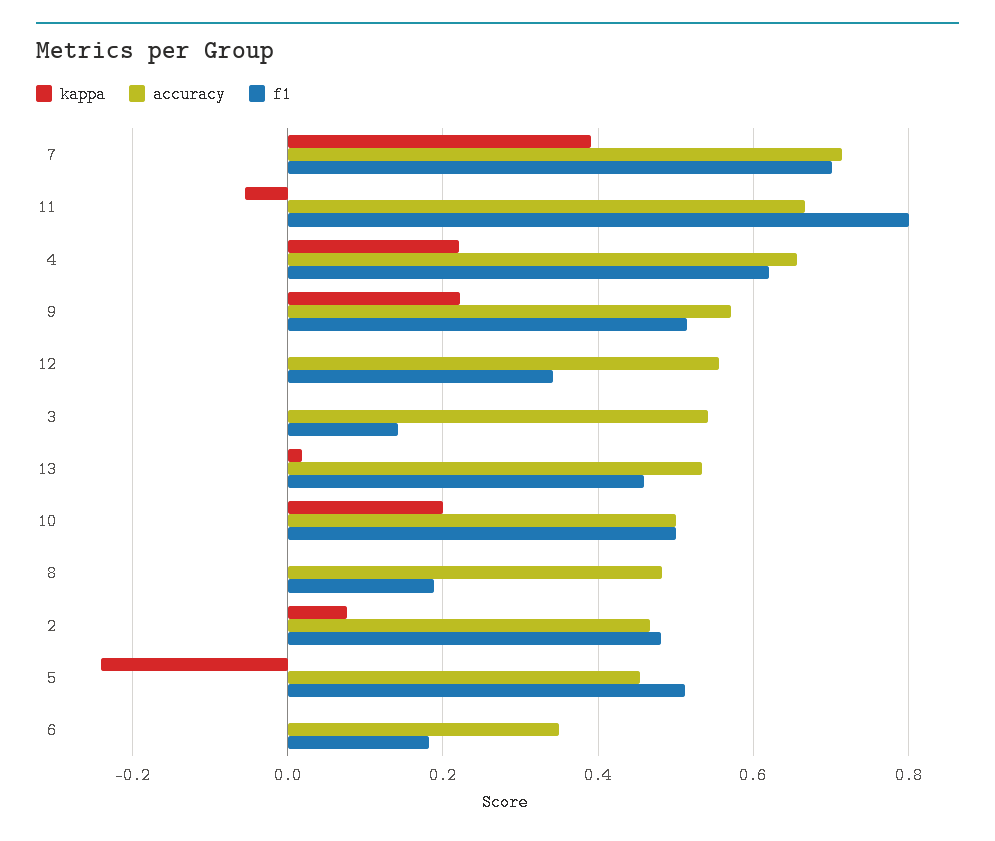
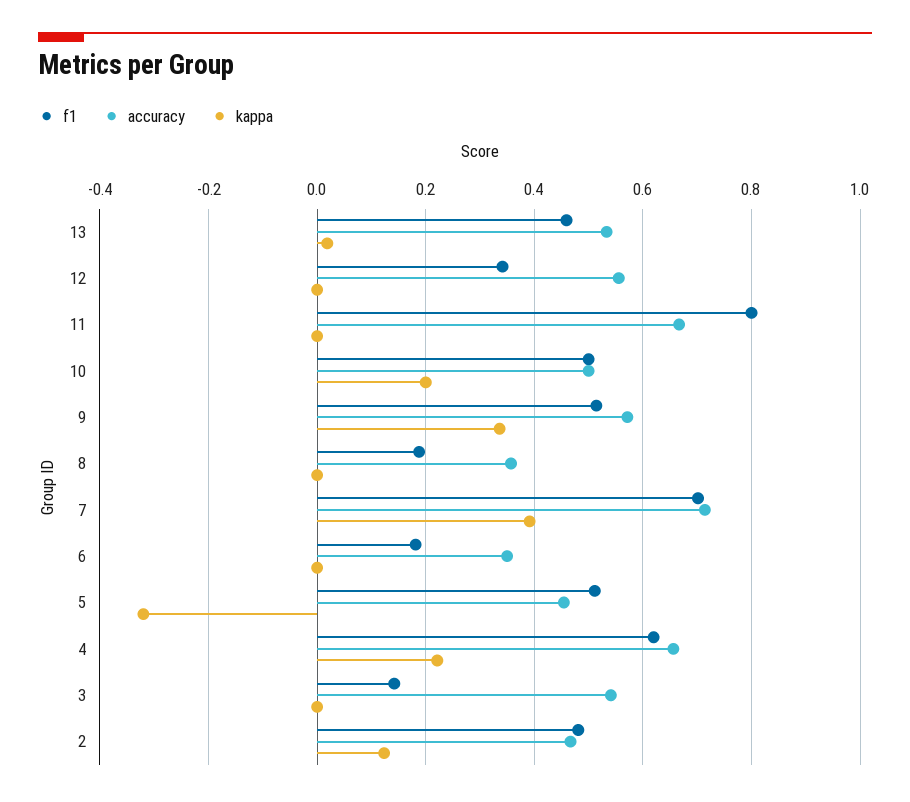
kappa, 11: -0.06 -> 0
kappa, 9: 0.22 -> 0.34
accuracy, 8: 0.48 -> 0.36
kappa, 2: 0.08 -> 0.12
kappa, 5: -0.24 -> -0.32

